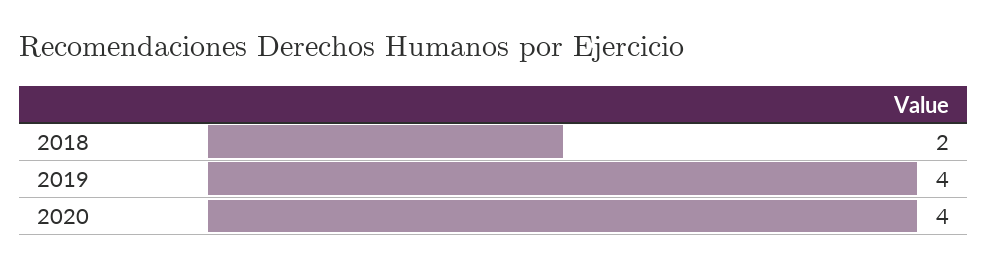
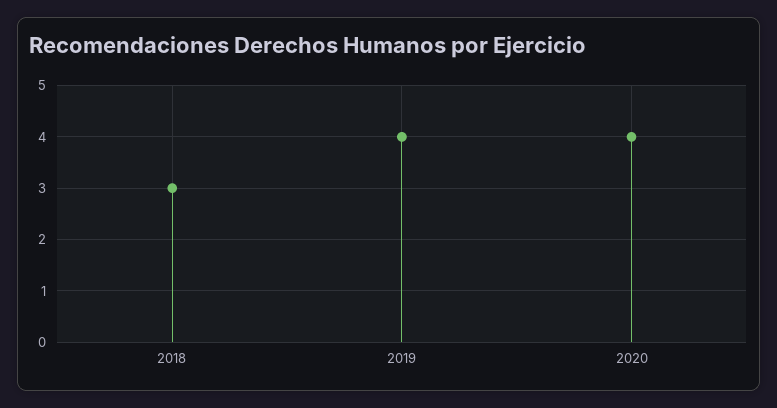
2018: 2 -> 3

